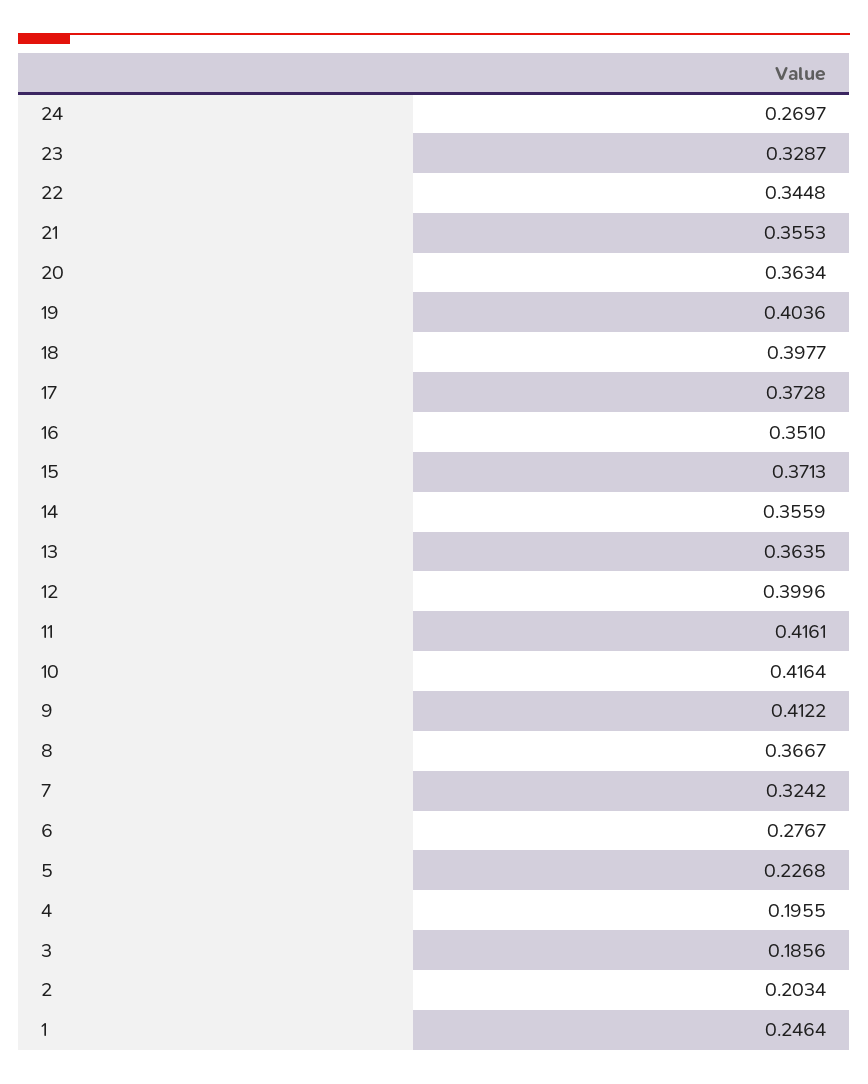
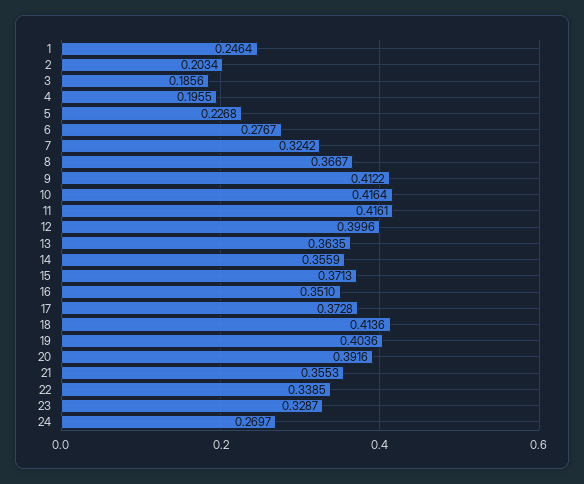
22: 0.3448 -> 0.3385
20: 0.3634 -> 0.3916
18: 0.3977 -> 0.4136

